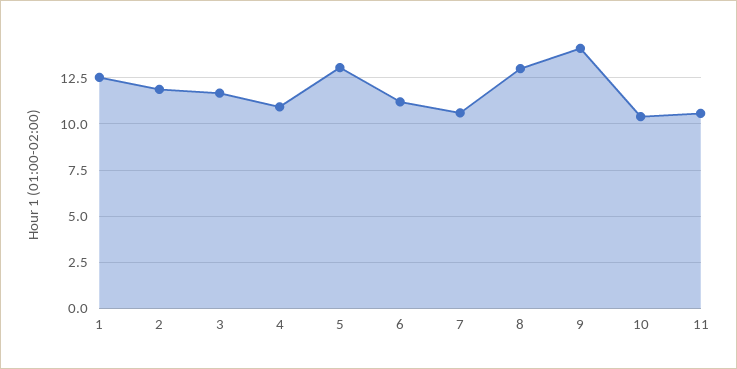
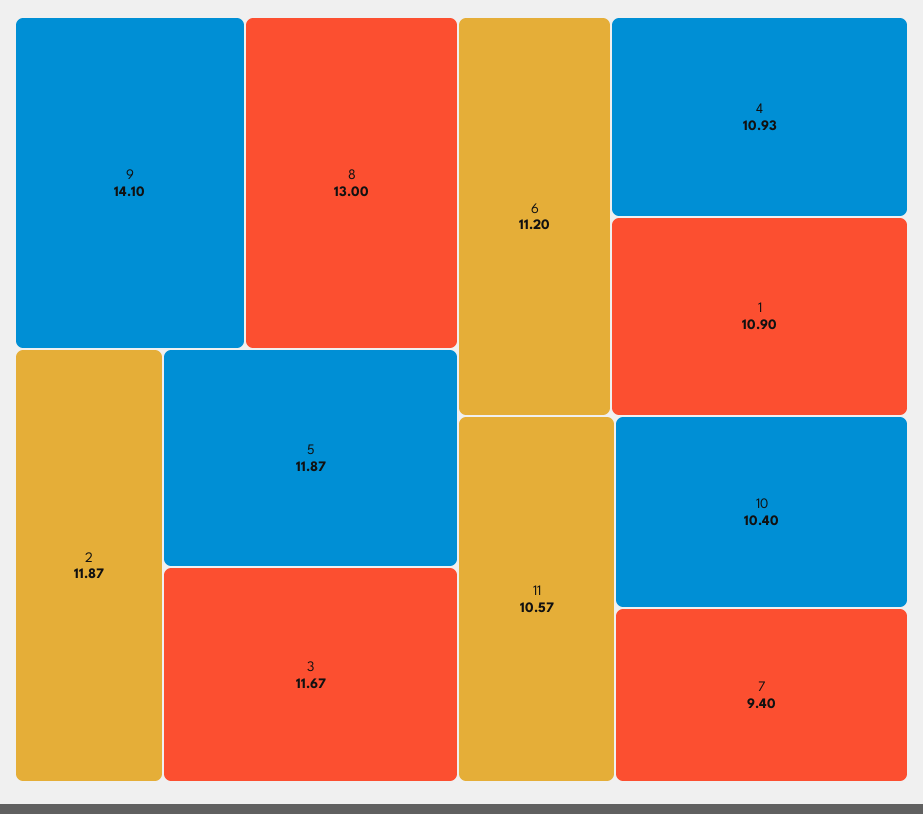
1: 12.5 -> 10.9
5: 13 -> 11.87
7: 10.5 -> 9.4

